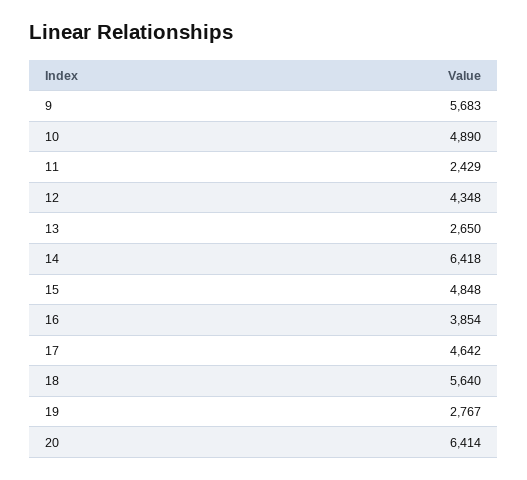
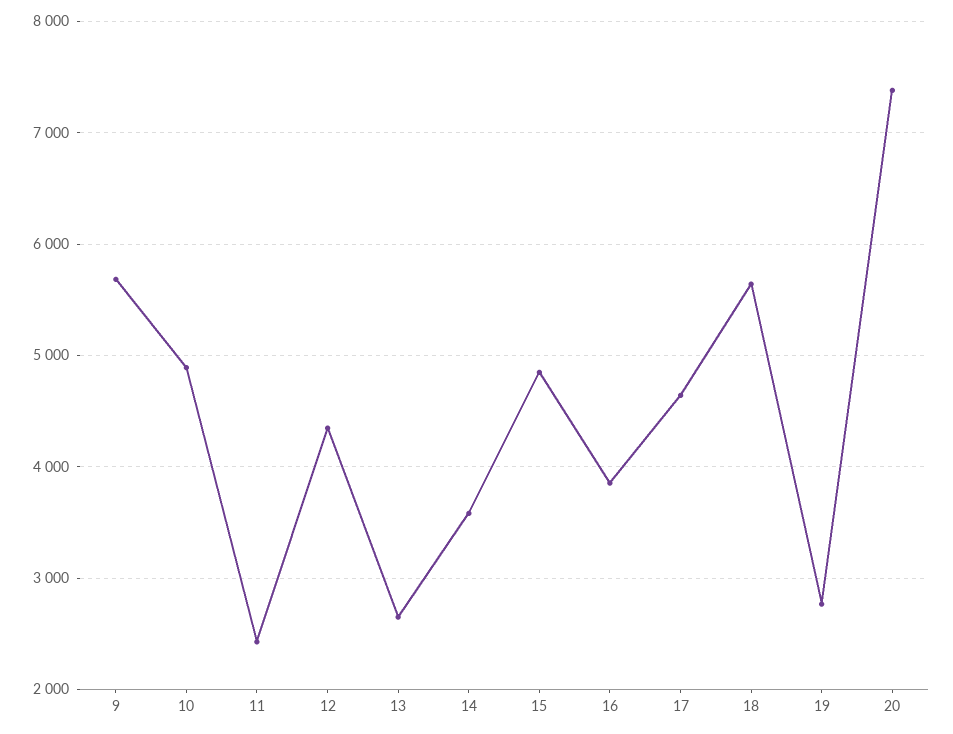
14: 6418 -> 3600
20: 6414 -> 7400

